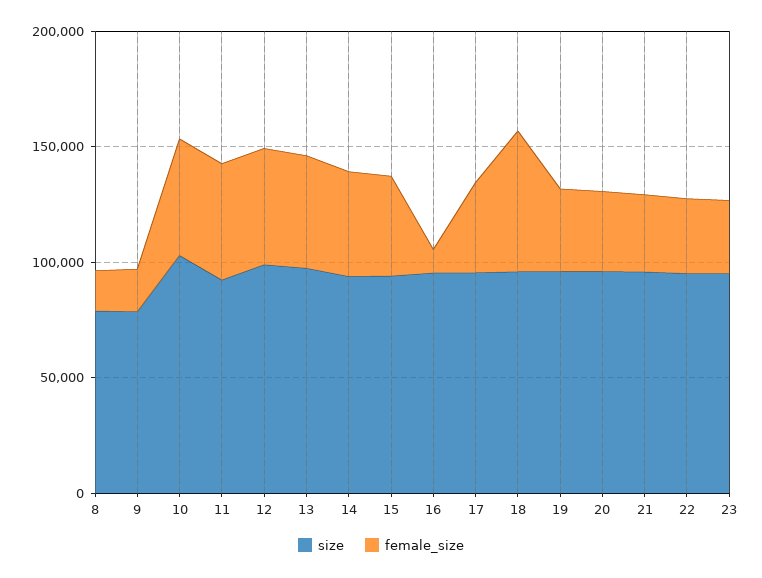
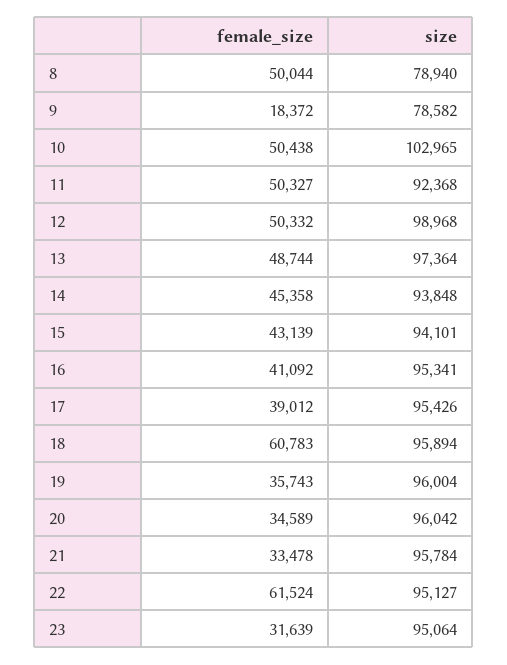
female_size, 8: 20000 -> 50044
female_size, 16: 10000 -> 41092
female_size, 22: 30000 -> 61524

